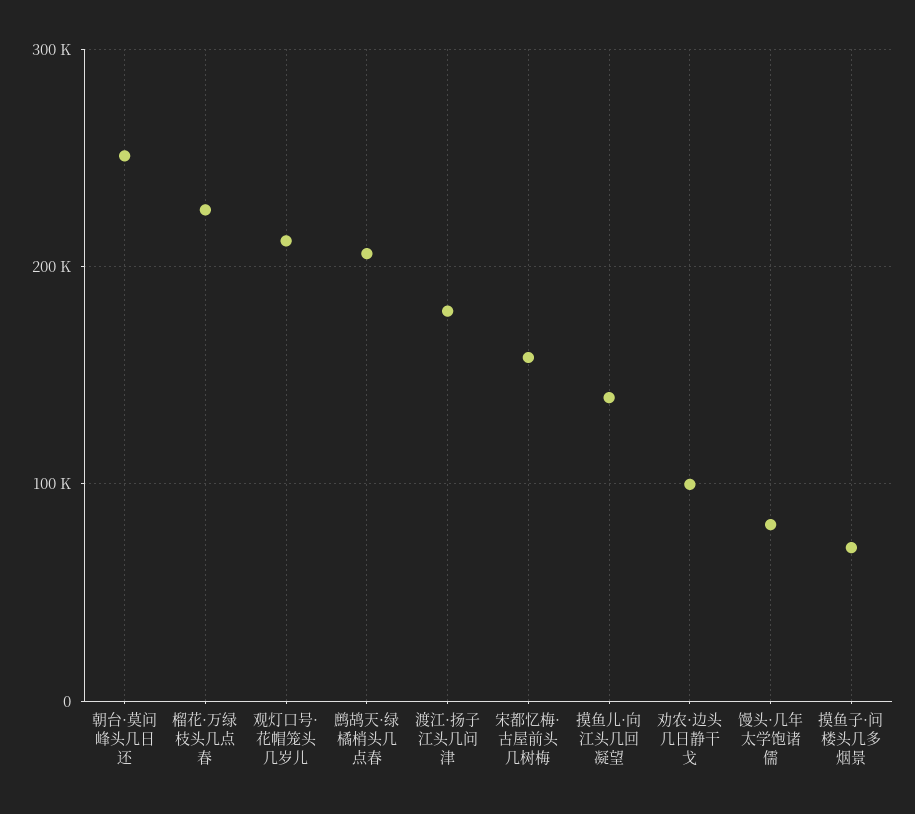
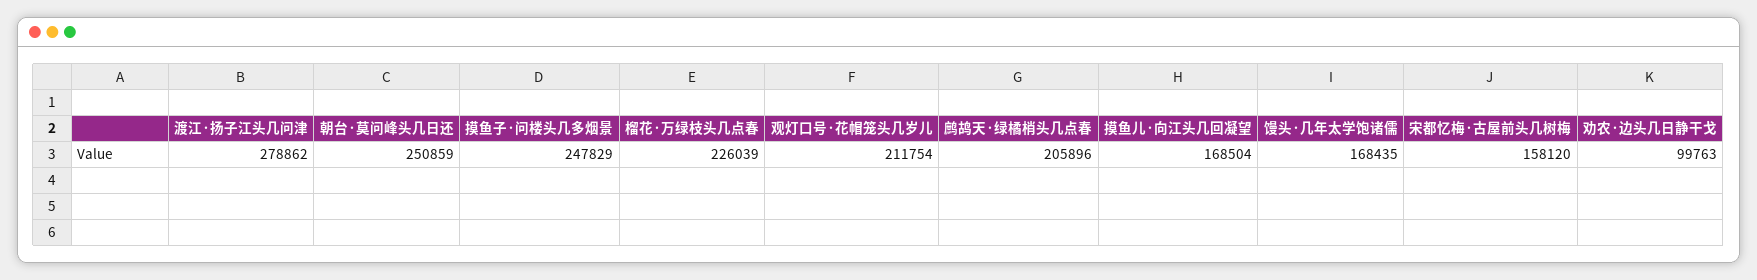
渡江·扬子江头几问津: 180000 -> 278862
摸鱼儿·向江头几回凝望: 140000 -> 168504
馒头·几年太学饱诸儒: 80000 -> 168435
摸鱼子·问楼头几多烟景: 70000 -> 247829

